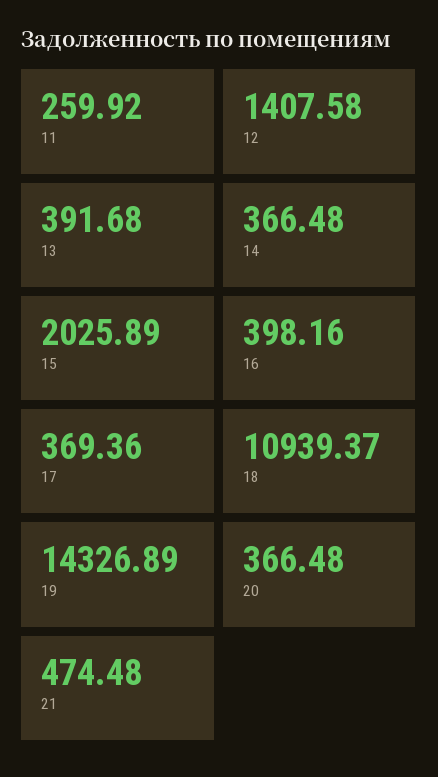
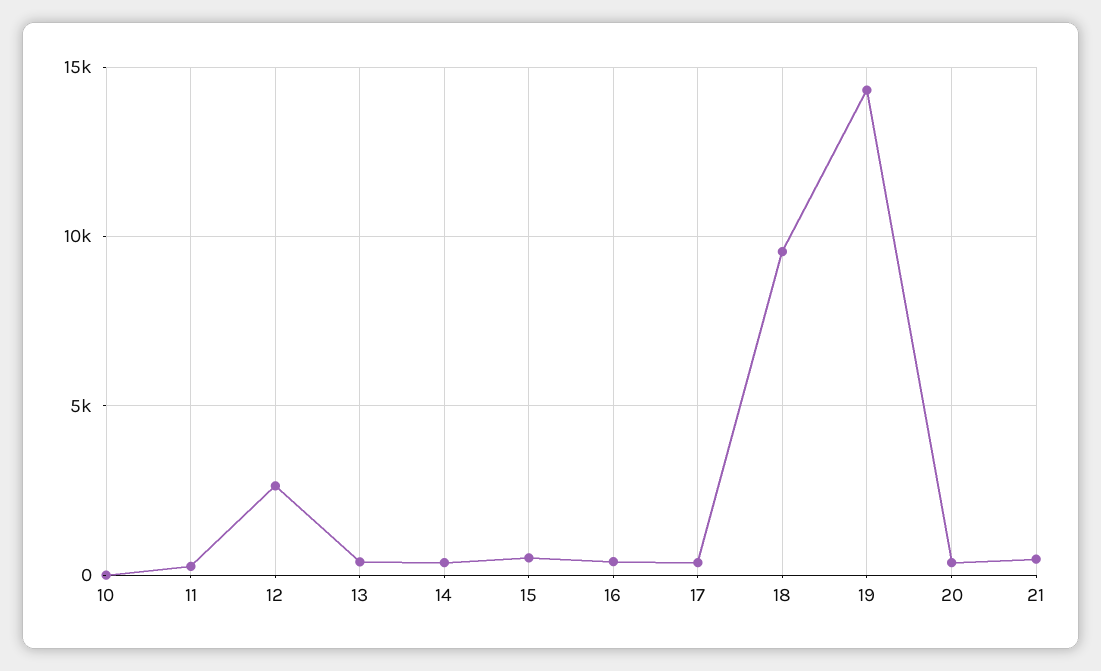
12: 1407.58 -> 2500
15: 2025.89 -> 500
18: 10939.37 -> 9500
10: none -> 0

